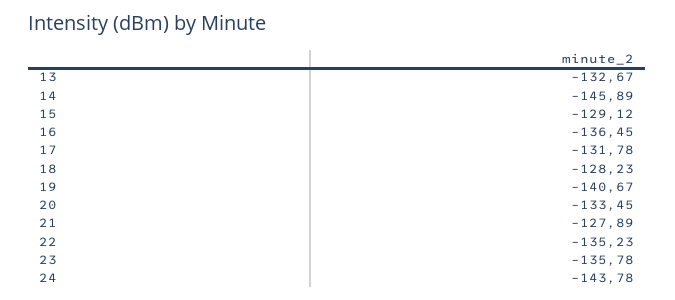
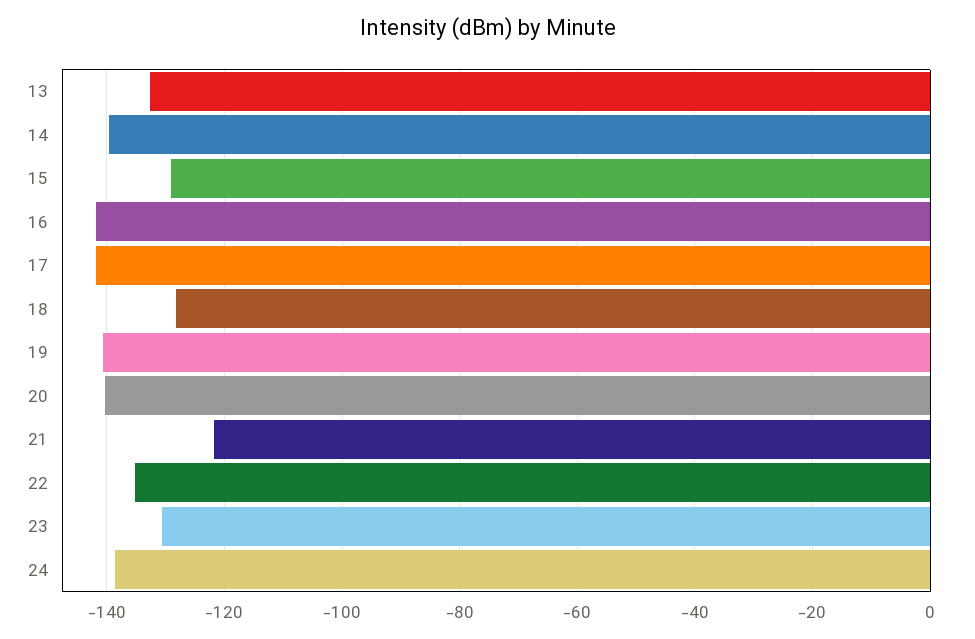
14: -145.89 -> -140
16: -136.45 -> -142
17: -131.78 -> -142
20: -133.45 -> -140
21: -127.89 -> -122
23: -135.78 -> -130
24: -143.78 -> -138

